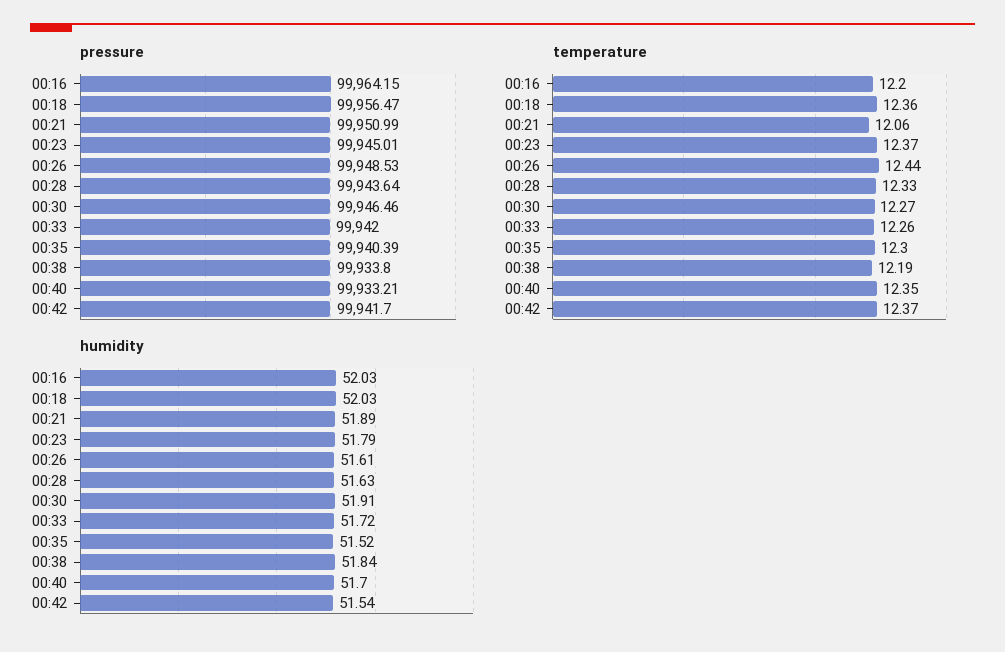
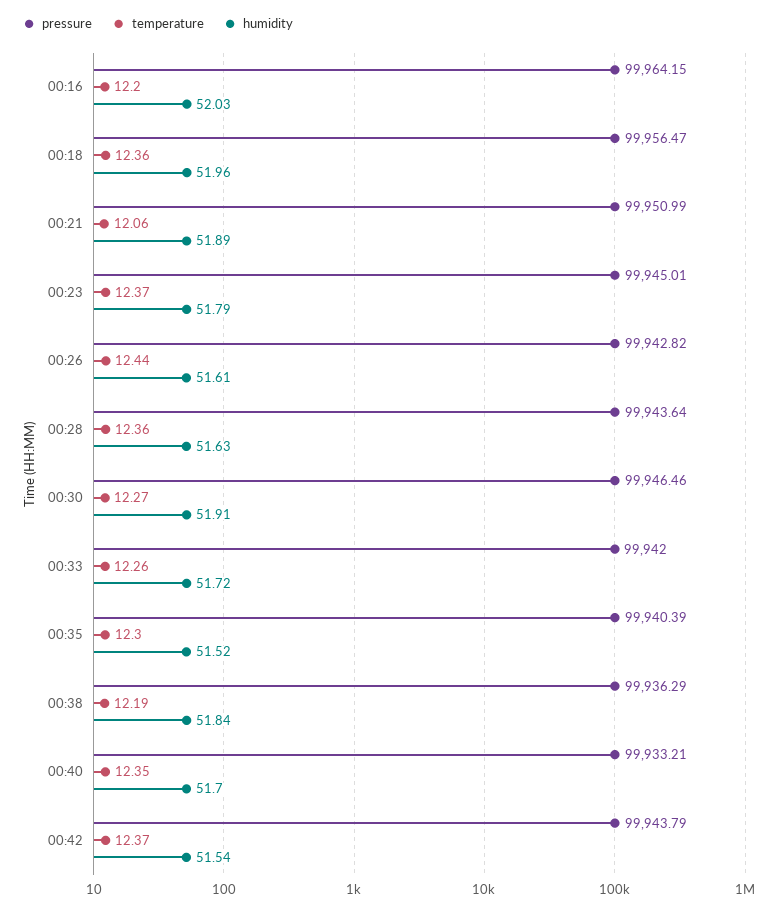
pressure, 00:26: 99948.53 -> 99942.82
pressure, 00:38: 99933.8 -> 99936.29
pressure, 00:42: 99941.7 -> 99943.79
temperature, 00:28: 12.33 -> 12.36
humidity, 00:18: 52.03 -> 51.96

